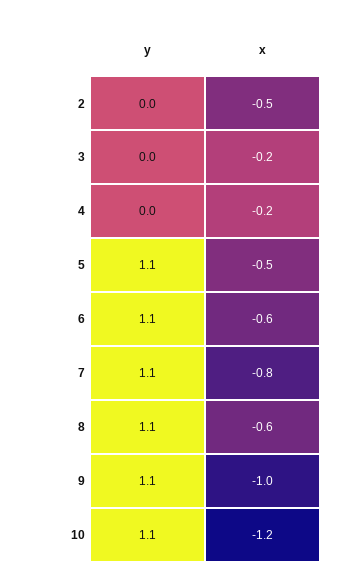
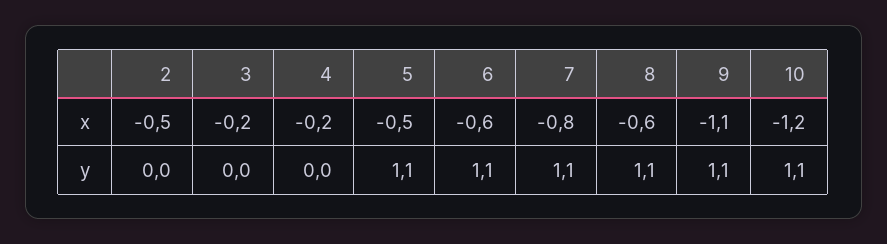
x, 9: -1 -> -1.1

